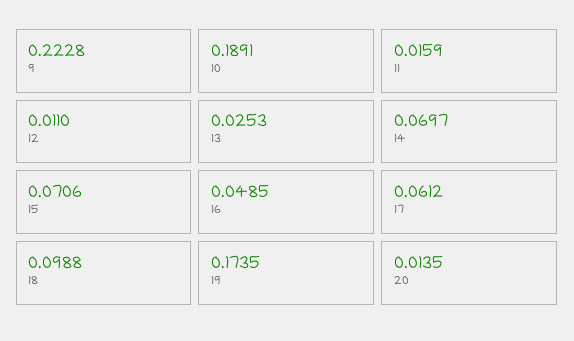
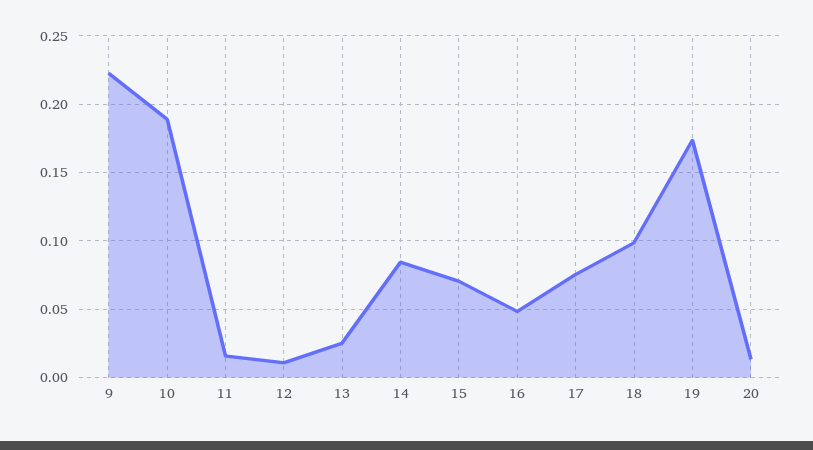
14: 0.0697 -> 0.085
17: 0.0612 -> 0.075

